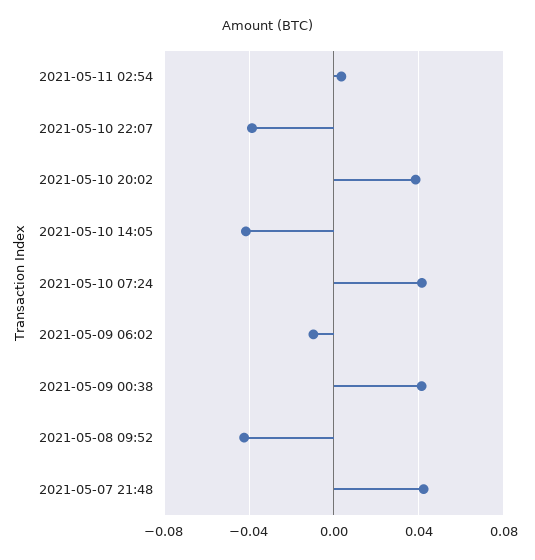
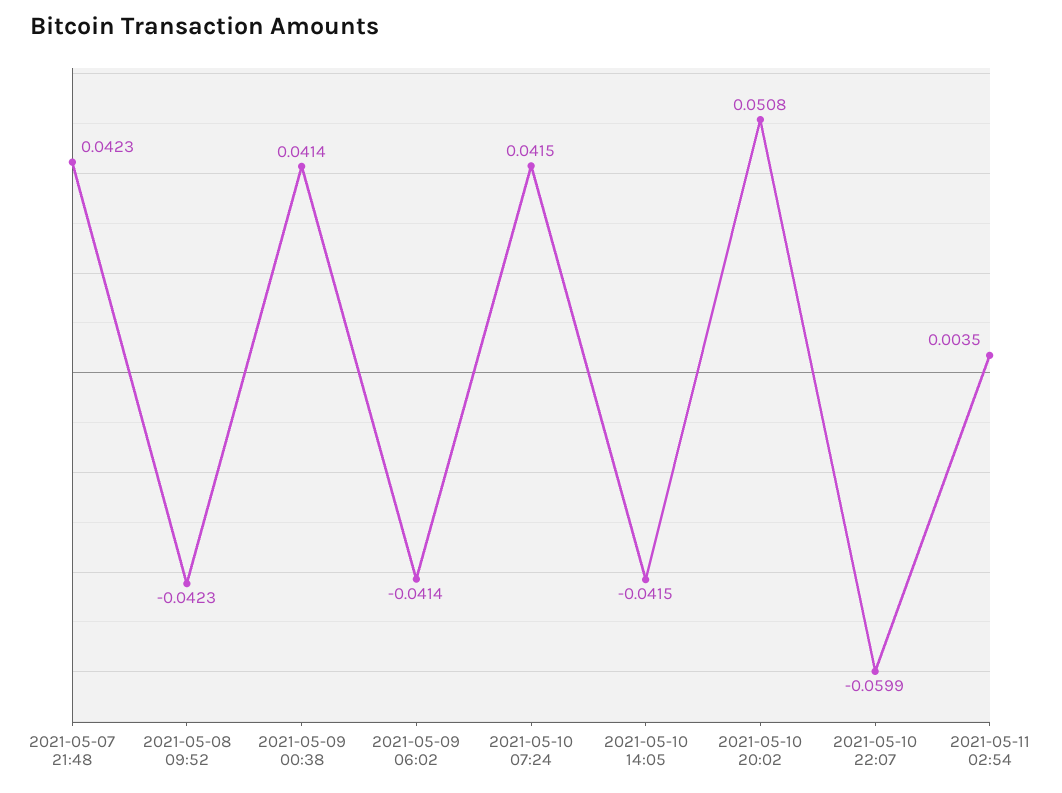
2021-05-10 22:07: -0.04 -> -0.0599
2021-05-10 20:02: 0.04 -> 0.0508
2021-05-09 06:02: -0.01 -> -0.0414

